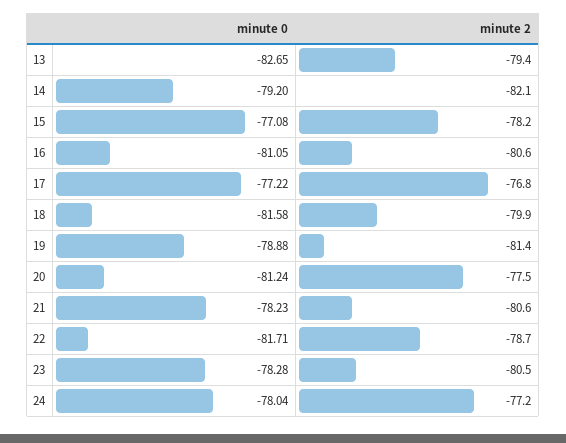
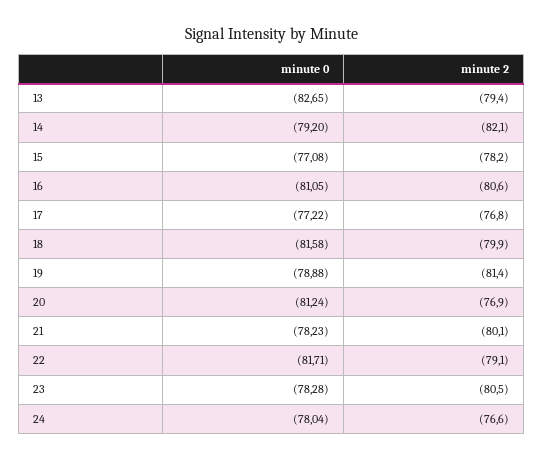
minute 2, 20: -77.5 -> -76.9
minute 2, 21: -80.6 -> -80.1
minute 2, 22: -78.7 -> -79.1
minute 2, 24: -77.2 -> -76.6

